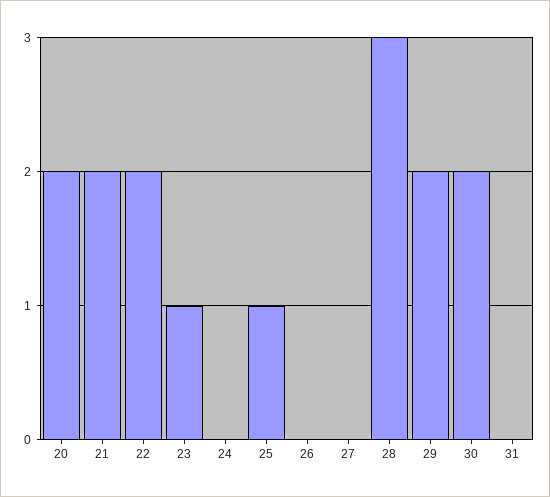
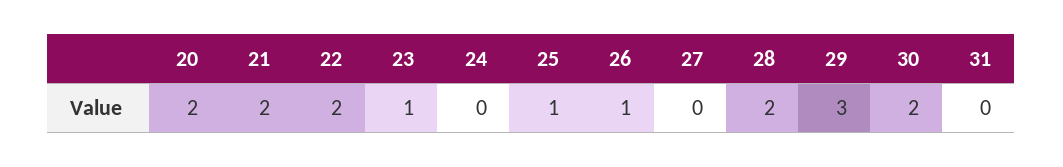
26: 0 -> 1
28: 3 -> 2
29: 2 -> 3

